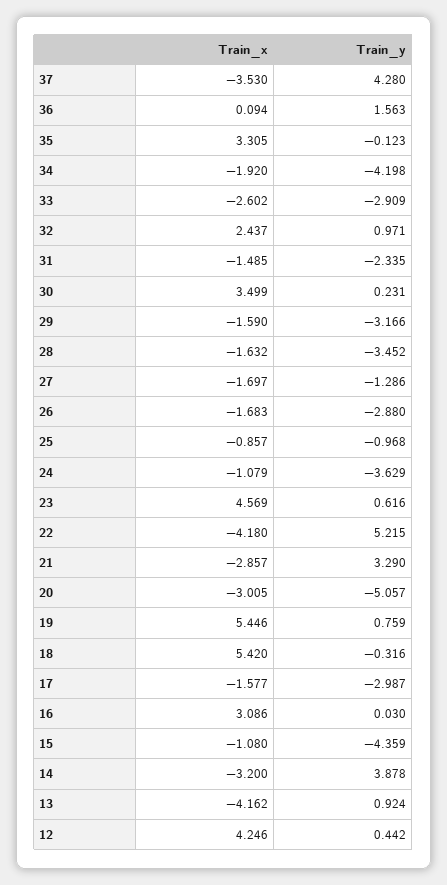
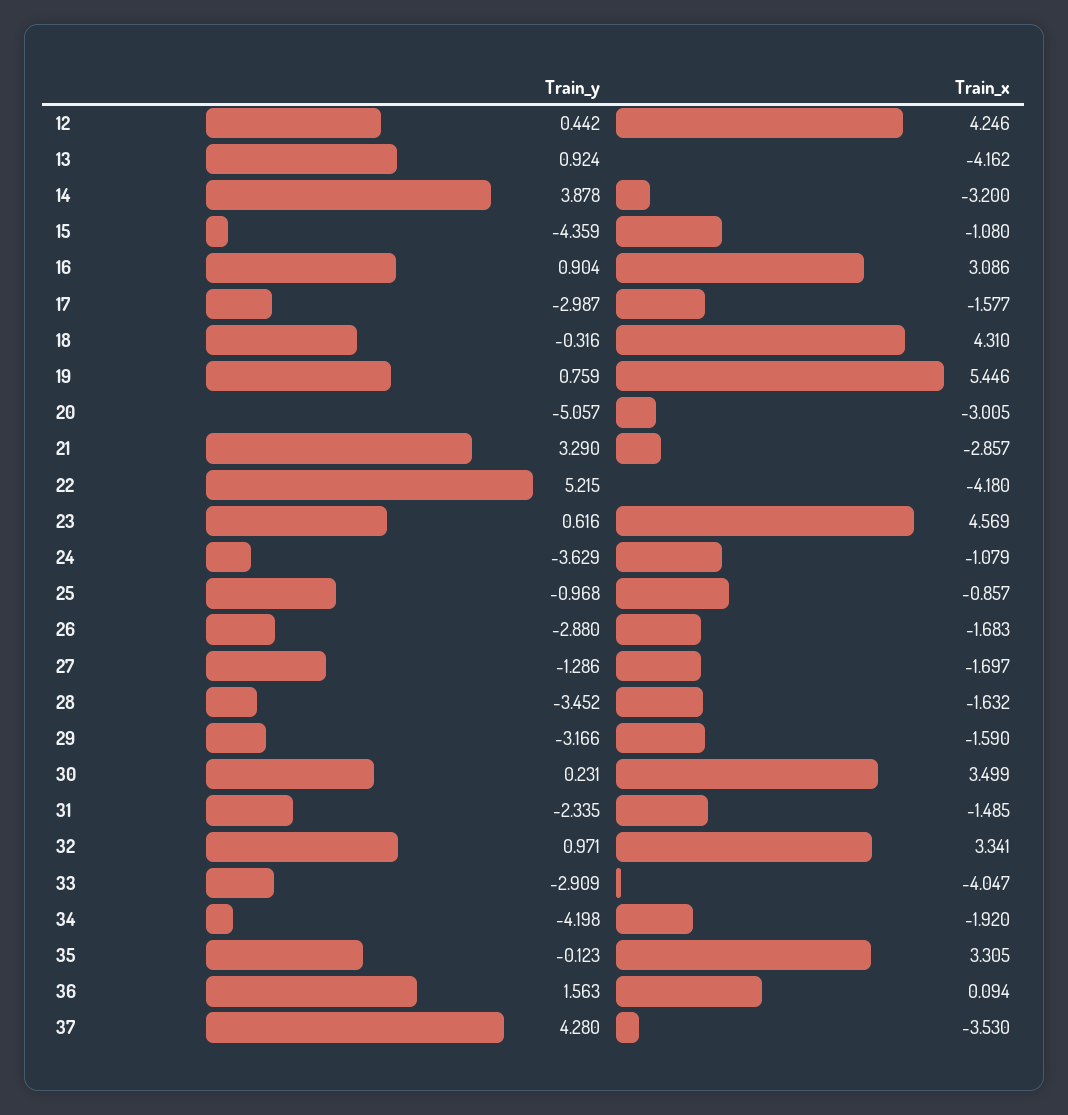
Train_x, 33: -2.602 -> -4.047
Train_x, 32: 2.437 -> 3.341
Train_x, 18: 5.42 -> 4.31
Train_y, 16: 0.03 -> 0.904

